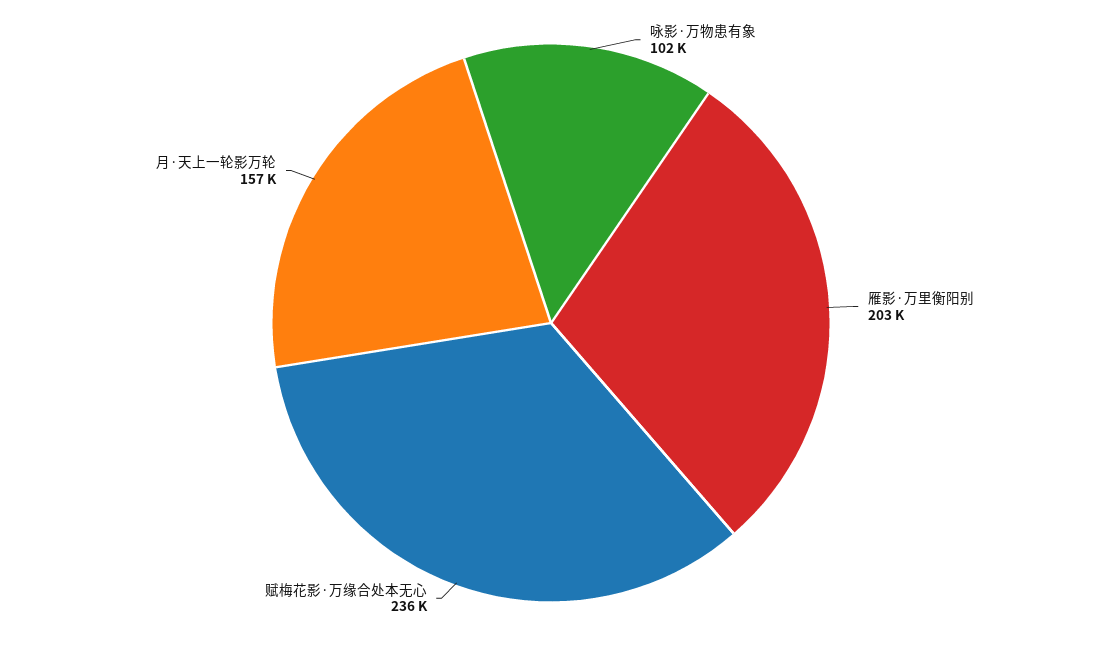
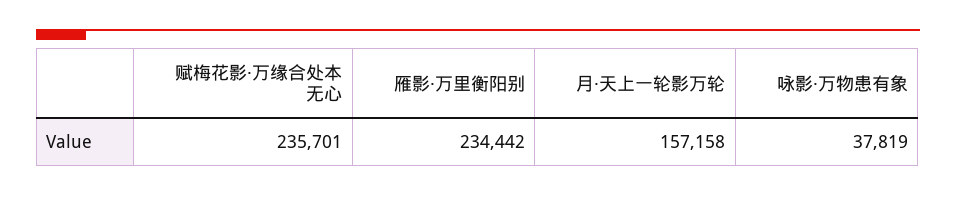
咏影·万物患有象: 102000 -> 37819
雁影·万里衡阳别: 203000 -> 234442

